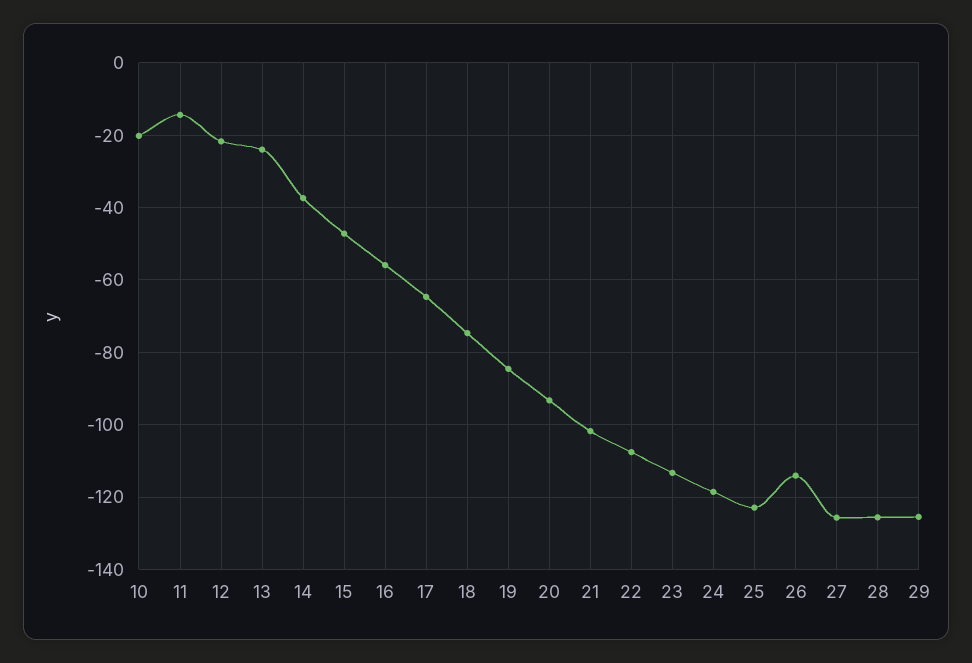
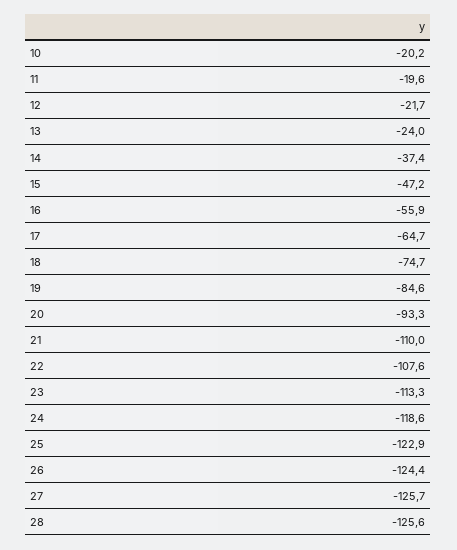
11: -14 -> -19.6
21: -102 -> -110
26: -114 -> -124.4
29: -126 -> none

